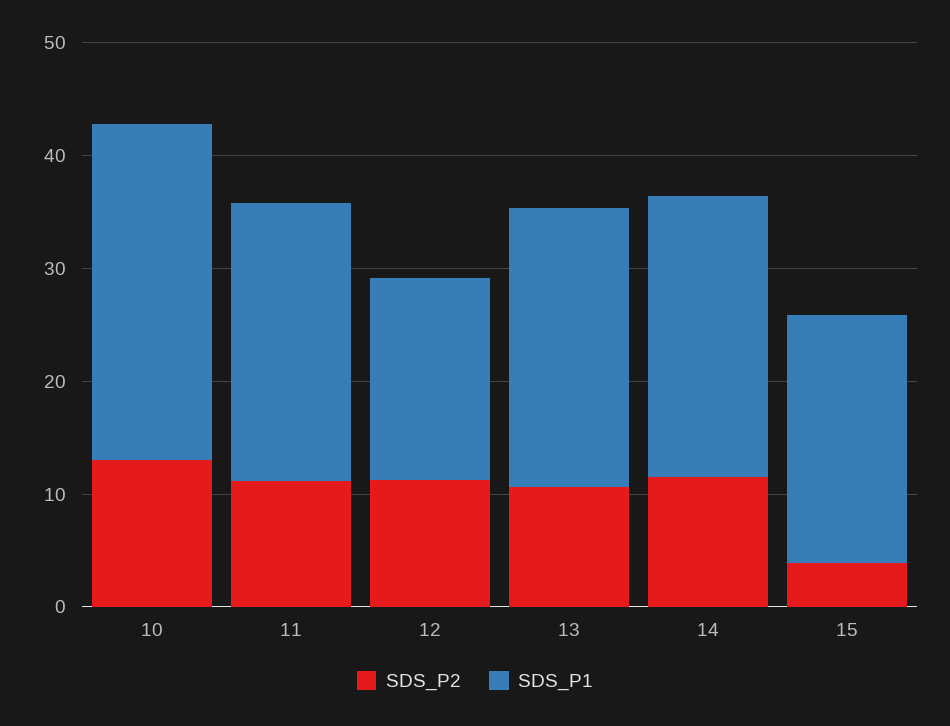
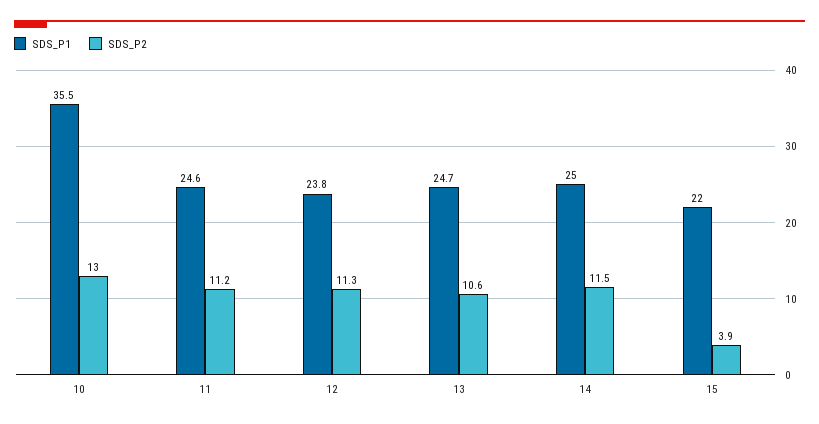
SDS_P1, 10: 30 -> 35.5
SDS_P1, 12: 18 -> 23.8

